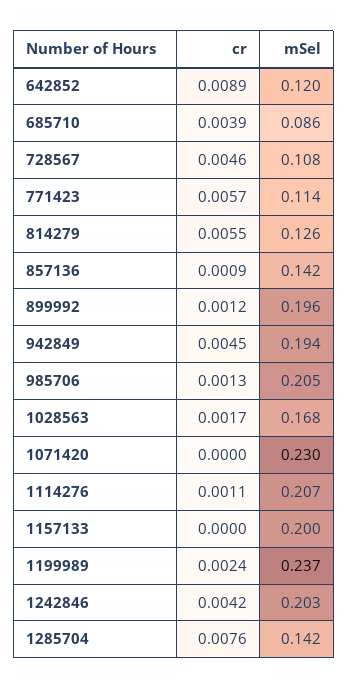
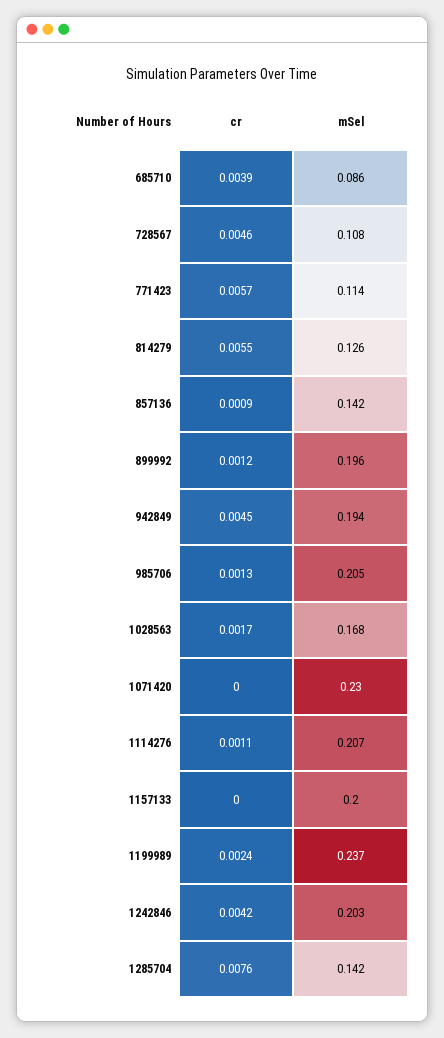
cr, 642852: 0.0089 -> none
mSel, 642852: 0.12 -> none

